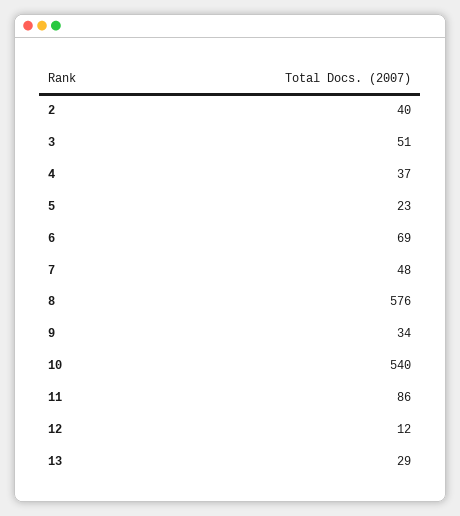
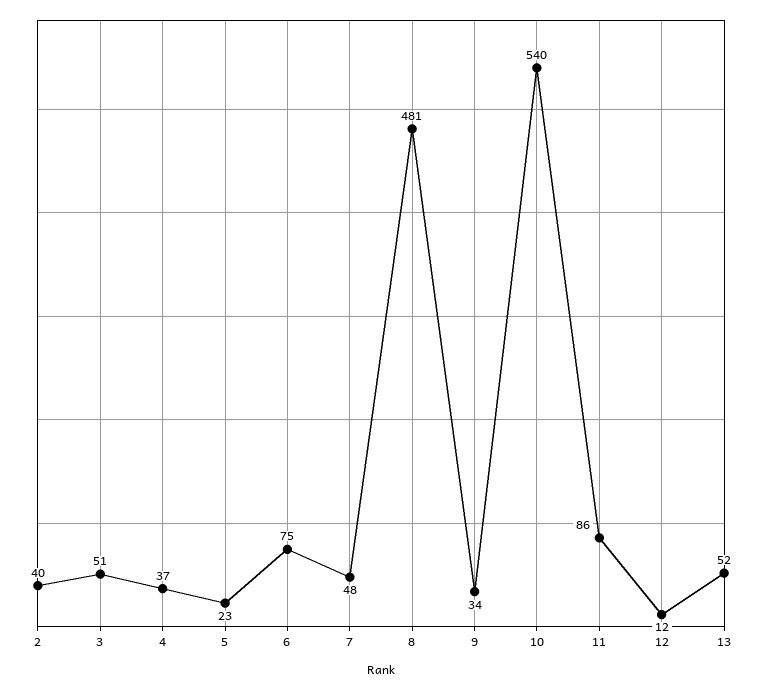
6: 69 -> 75
8: 576 -> 481
13: 29 -> 52

